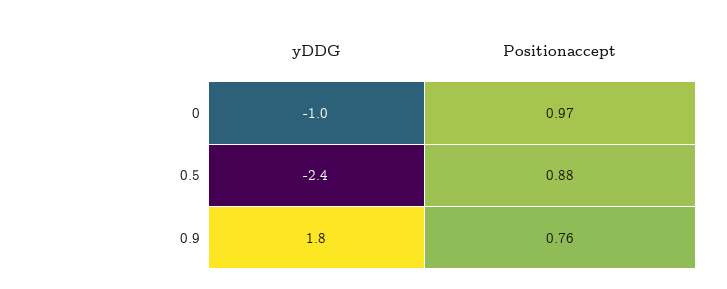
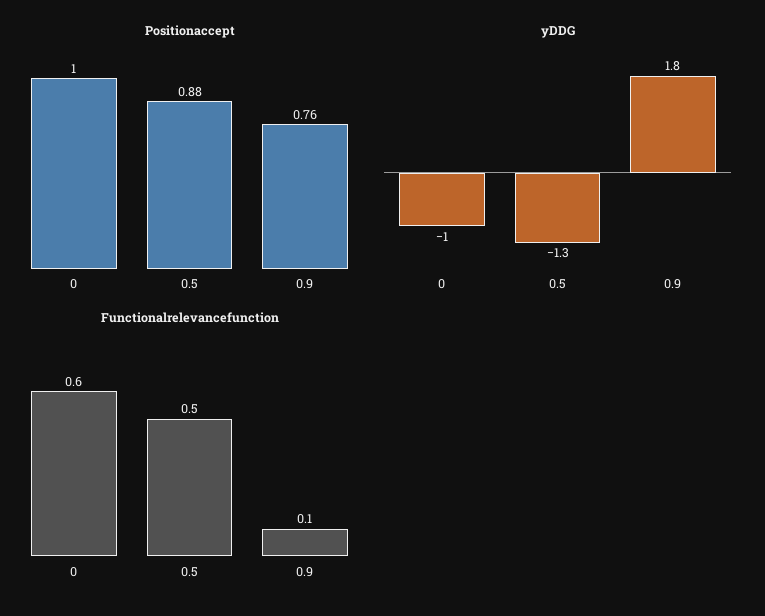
Positionaccept, 0: 0.97 -> 1
yDDG, 0.5: -2.4 -> -1.3
Functionalrelevancefunction, 0: none -> 0.6
Functionalrelevancefunction, 0.5: none -> 0.5
Functionalrelevancefunction, 0.9: none -> 0.1

